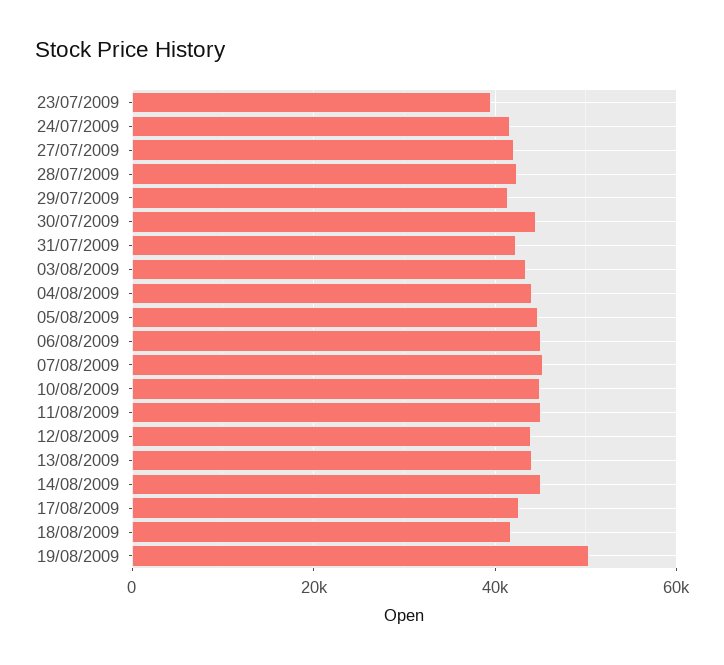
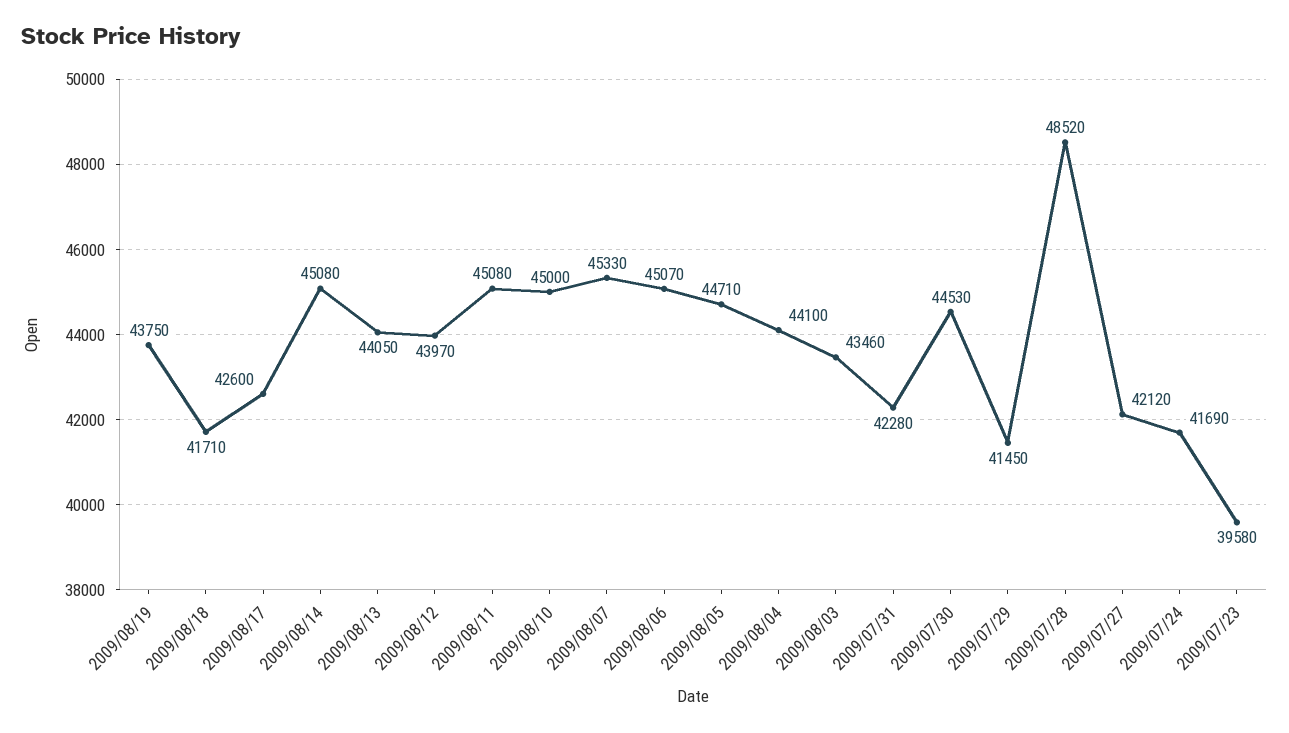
28/07/2009: 42000 -> 48520
19/08/2009: 50000 -> 43750

